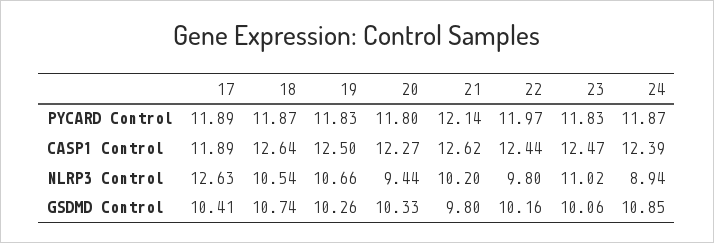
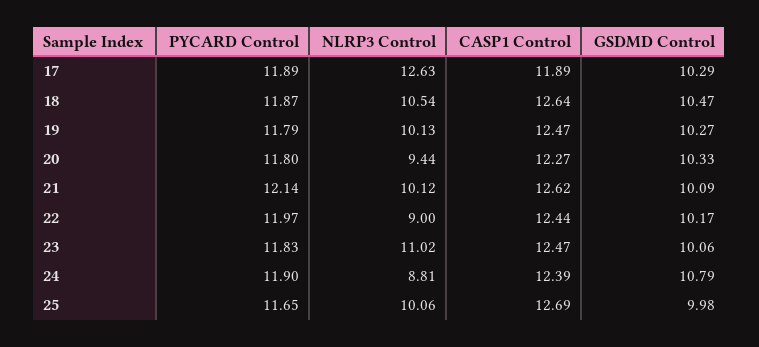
19, PYCARD Control: 11.83 -> 11.79
24, PYCARD Control: 11.87 -> 11.9
19, CASP1 Control: 12.5 -> 12.47
19, NLRP3 Control: 10.66 -> 10.13
21, NLRP3 Control: 10.2 -> 10.12
22, NLRP3 Control: 9.8 -> 9
24, NLRP3 Control: 8.94 -> 8.81
17, GSDMD Control: 10.41 -> 10.29
18, GSDMD Control: 10.74 -> 10.47
19, GSDMD Control: 10.26 -> 10.27
21, GSDMD Control: 9.8 -> 10.09
22, GSDMD Control: 10.16 -> 10.17
24, GSDMD Control: 10.85 -> 10.79
25, PYCARD Control: none -> 11.65
25, NLRP3 Control: none -> 10.06
25, CASP1 Control: none -> 12.69
25, GSDMD Control: none -> 9.98

